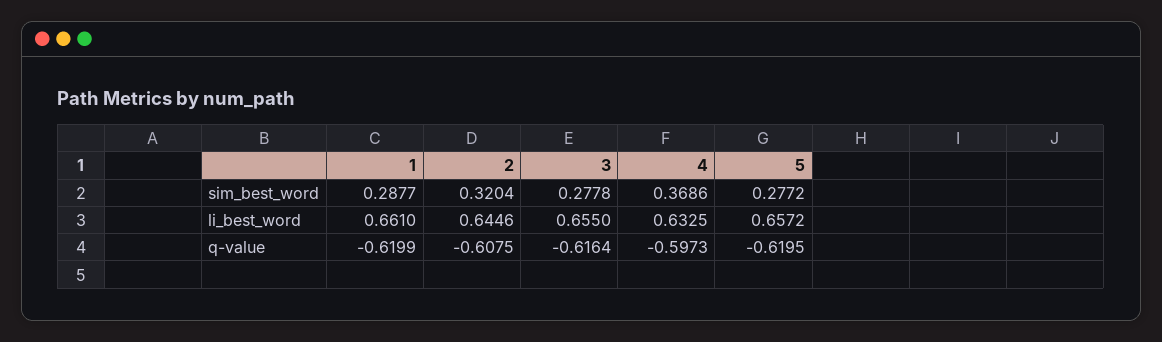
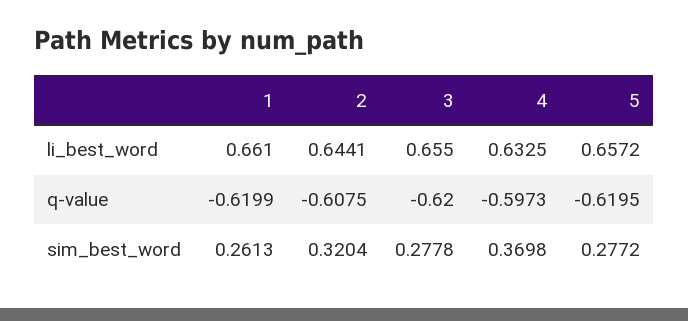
1, sim_best_word: 0.2877 -> 0.2613
4, sim_best_word: 0.3686 -> 0.3698
2, li_best_word: 0.6446 -> 0.6441
3, q-value: -0.6164 -> -0.62

